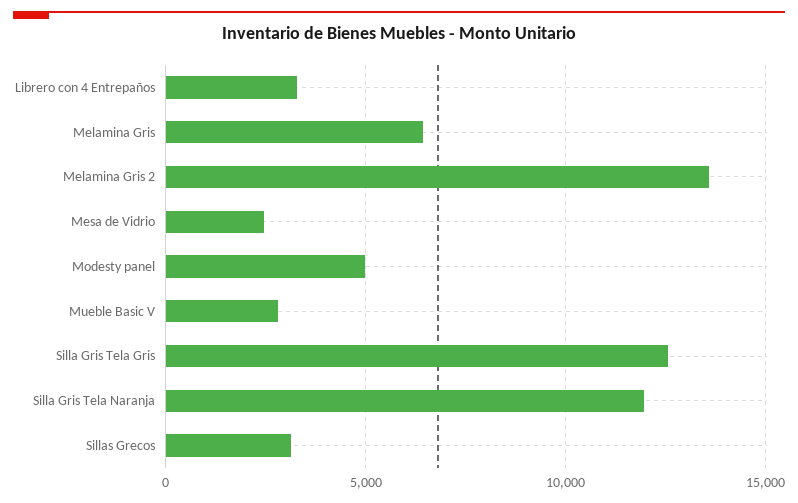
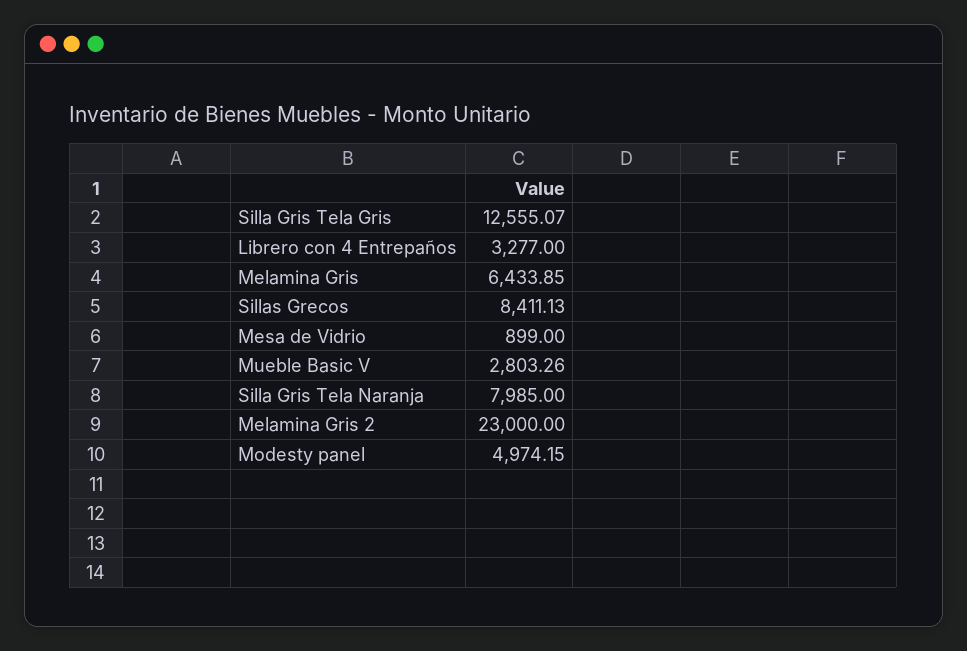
Melamina Gris 2: 13500 -> 23000
Mesa de Vidrio: 2500 -> 899
Silla Gris Tela Naranja: 12000 -> 7985
Sillas Grecos: 3000 -> 8411.13

